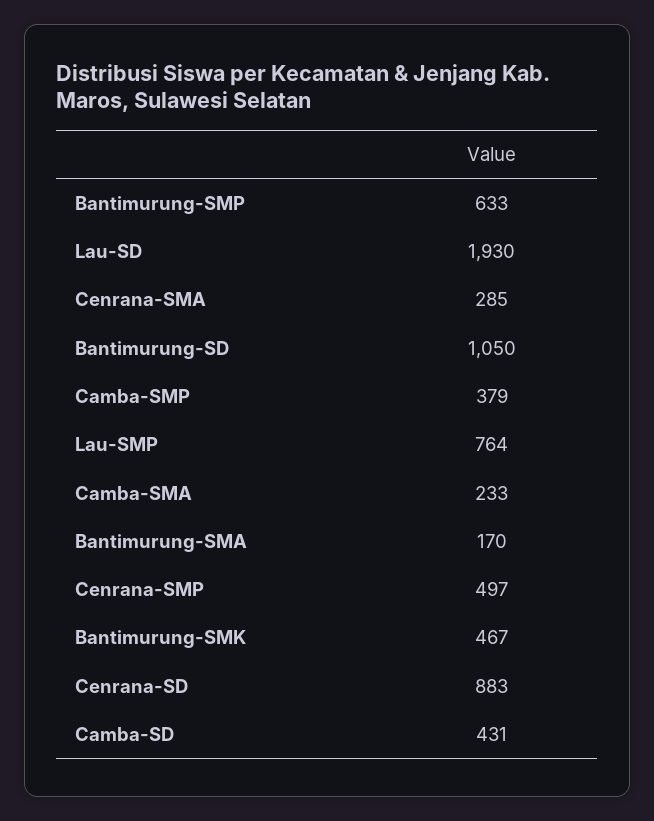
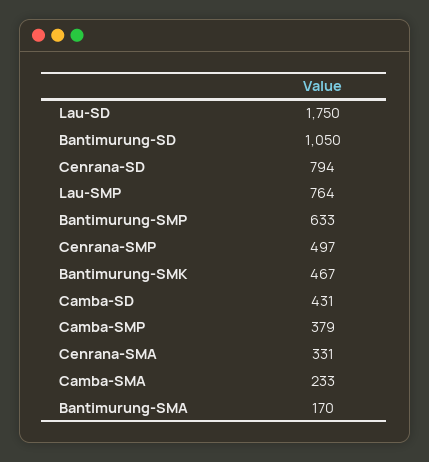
Lau-SD: 1930 -> 1750
Cenrana-SMA: 285 -> 331
Cenrana-SD: 883 -> 794

